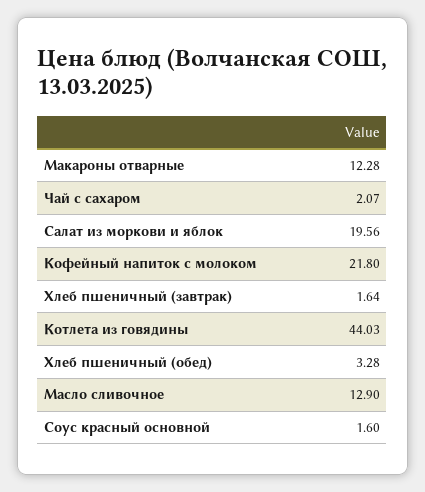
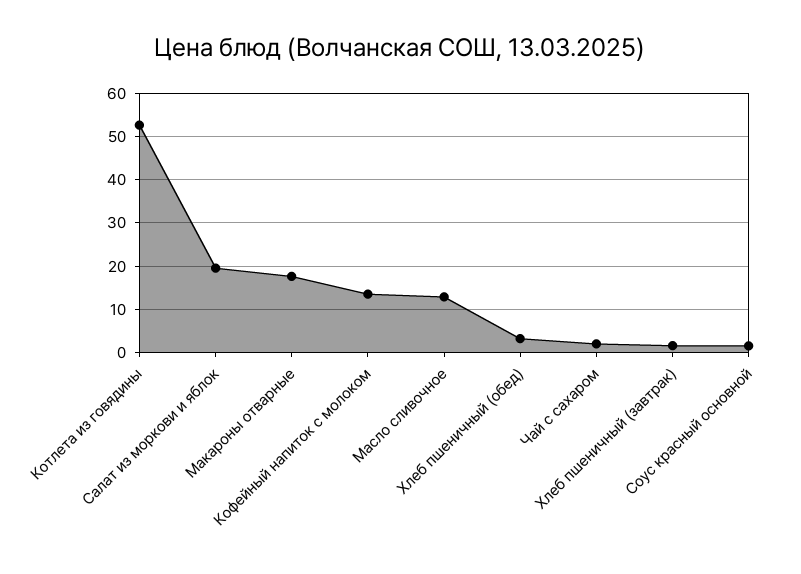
Макароны отварные: 12.28 -> 18
Кофейный напиток с молоком: 21.8 -> 14
Котлета из говядины: 44.03 -> 52

